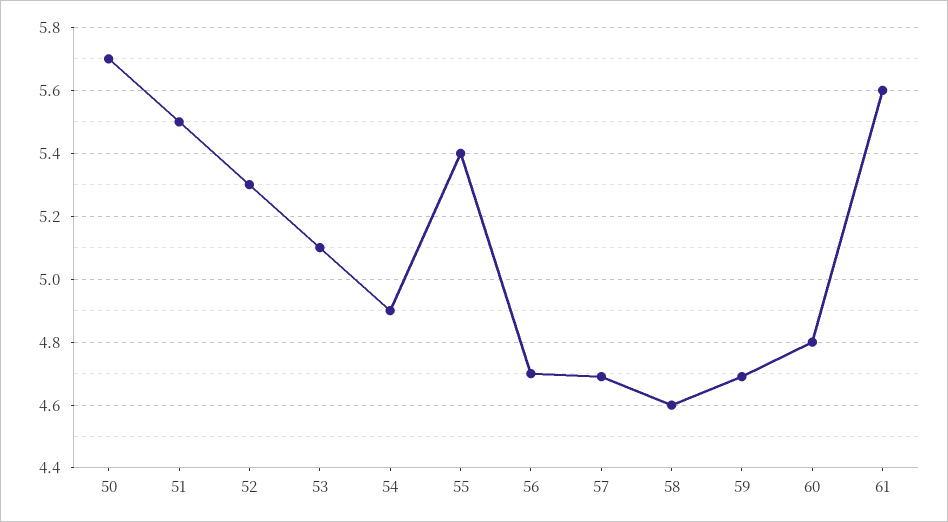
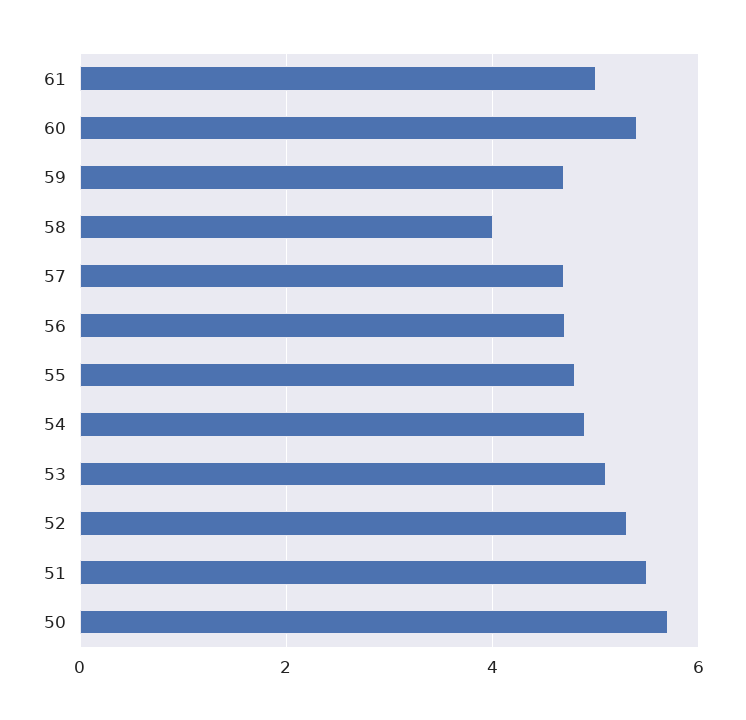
55: 5.4 -> 4.8
58: 4.6 -> 4
60: 4.8 -> 5.4
61: 5.6 -> 5

